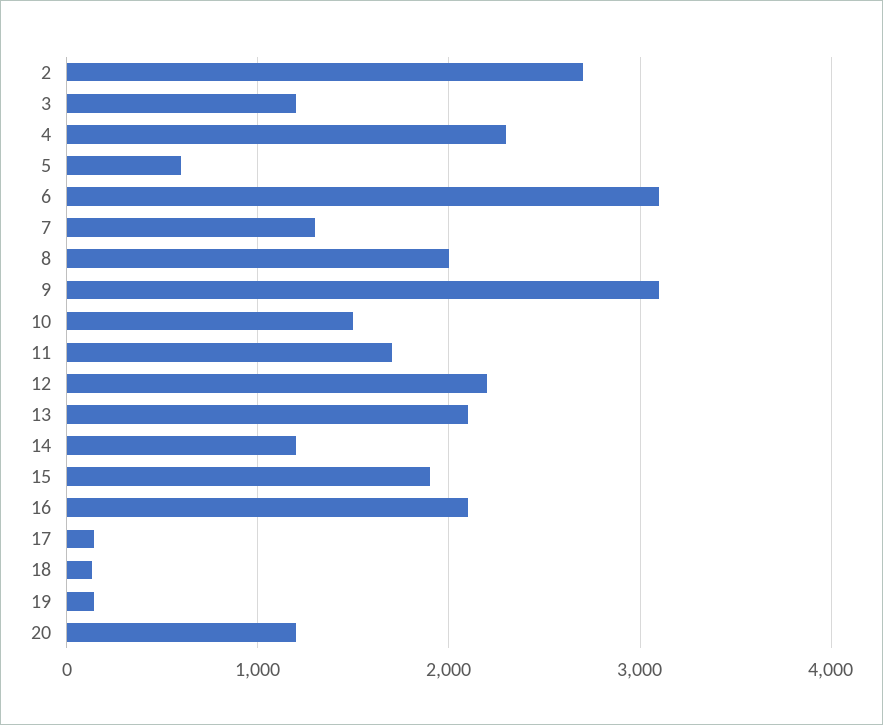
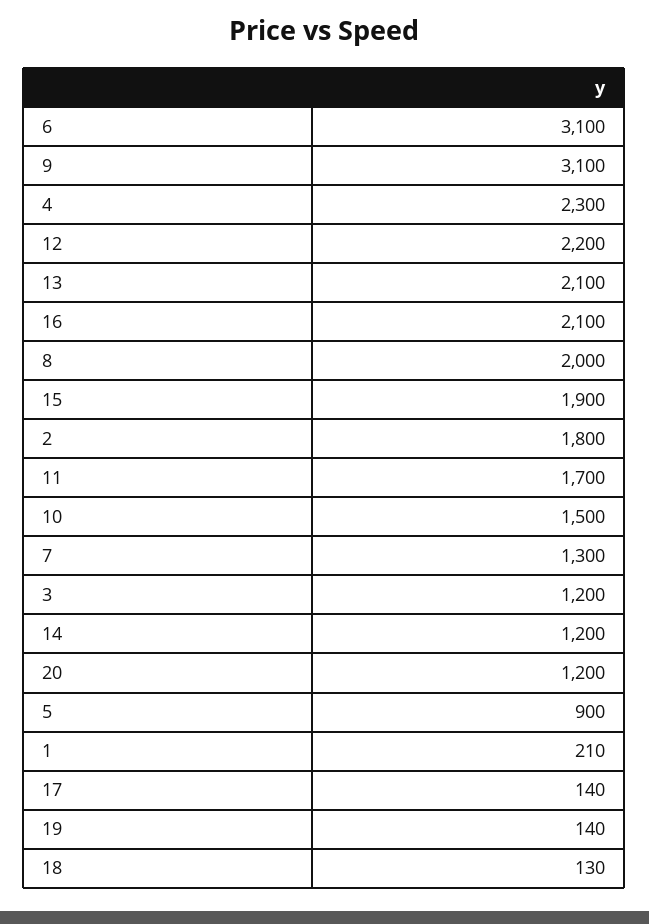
2: 2700 -> 1800
5: 600 -> 900
1: none -> 210

